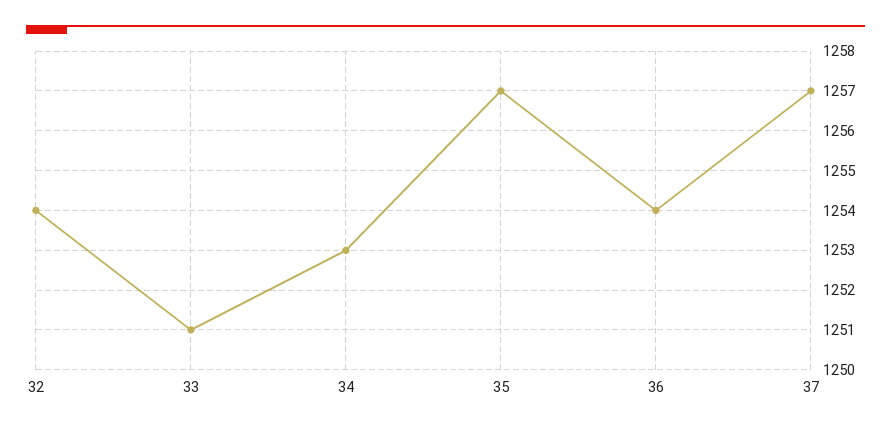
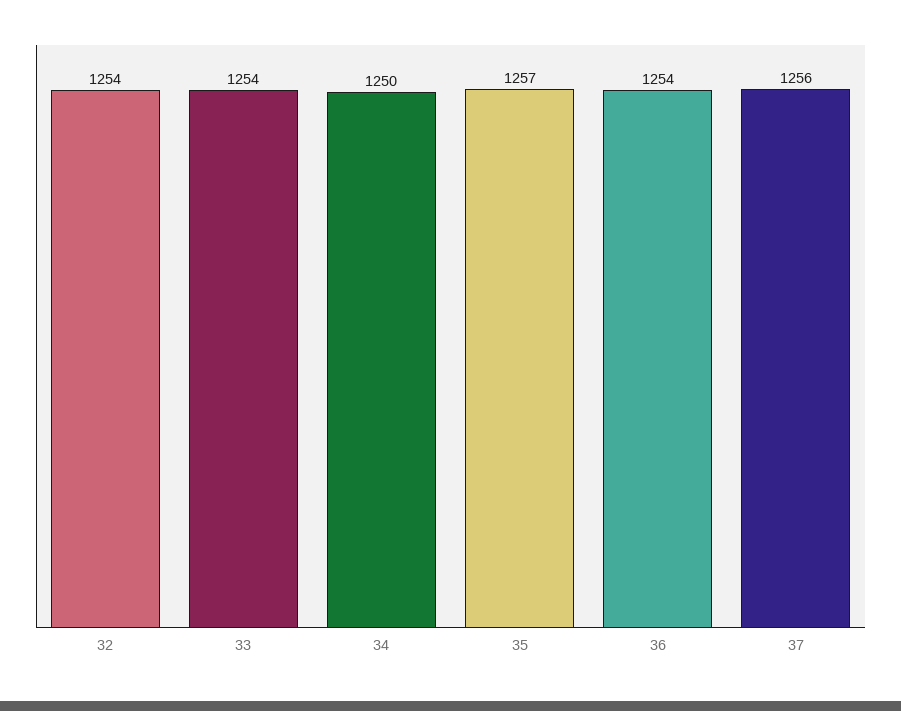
33: 1251 -> 1254
34: 1253 -> 1250
37: 1257 -> 1256

